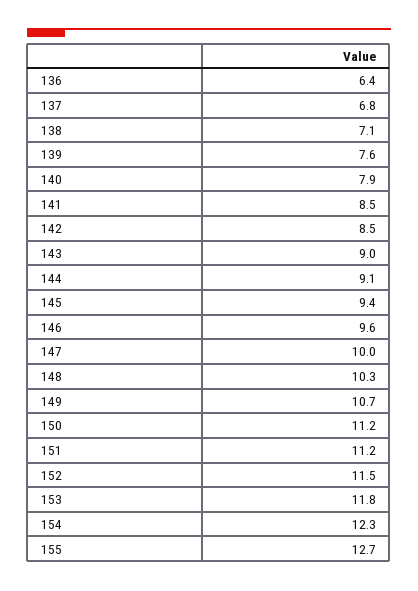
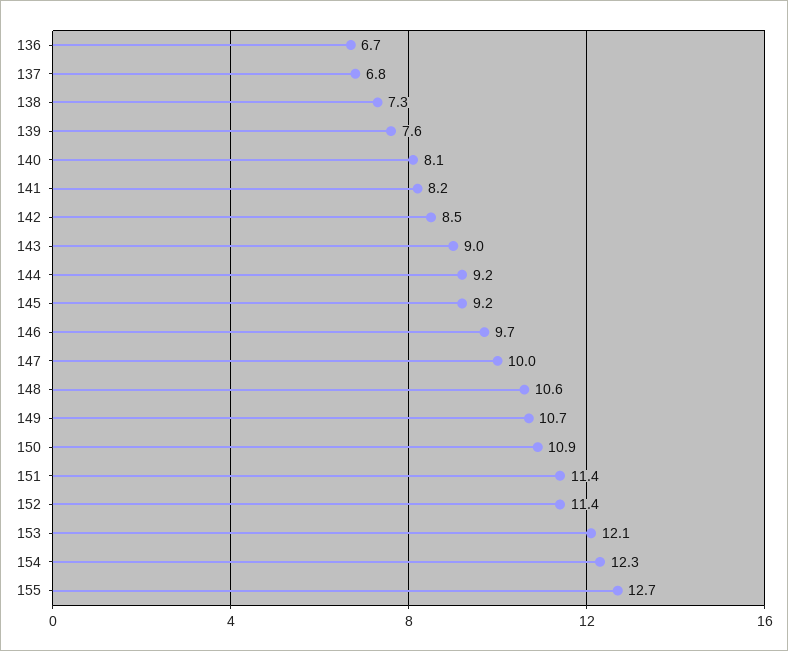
136: 6.4 -> 6.7
138: 7.1 -> 7.3
140: 7.9 -> 8.1
141: 8.5 -> 8.2
144: 9.1 -> 9.2
145: 9.4 -> 9.2
146: 9.6 -> 9.7
148: 10.3 -> 10.6
150: 11.2 -> 10.9
151: 11.2 -> 11.4
152: 11.5 -> 11.4
153: 11.8 -> 12.1

